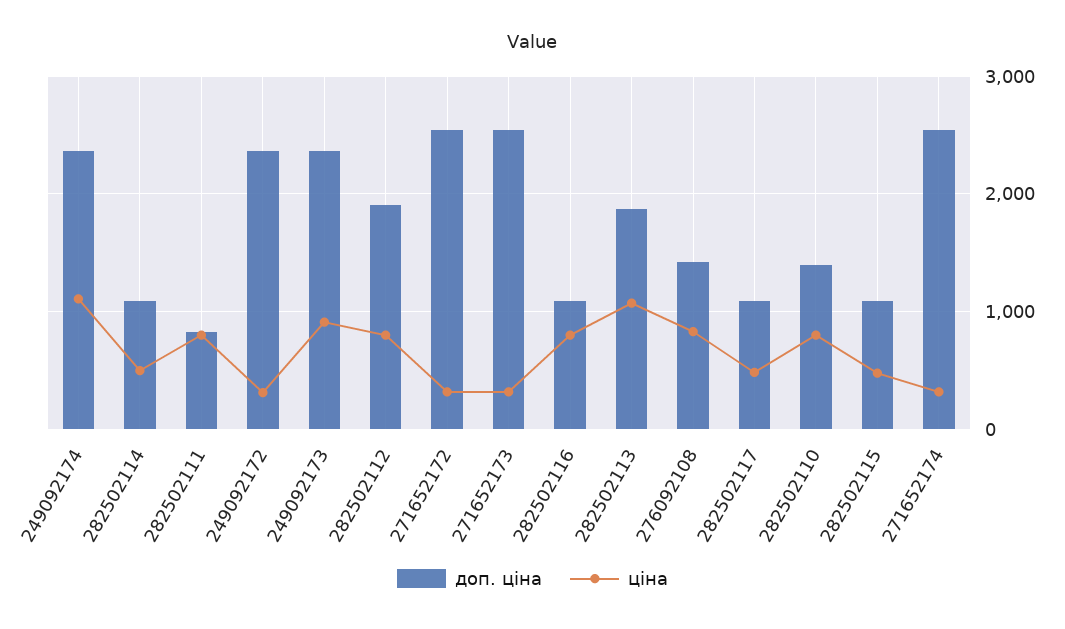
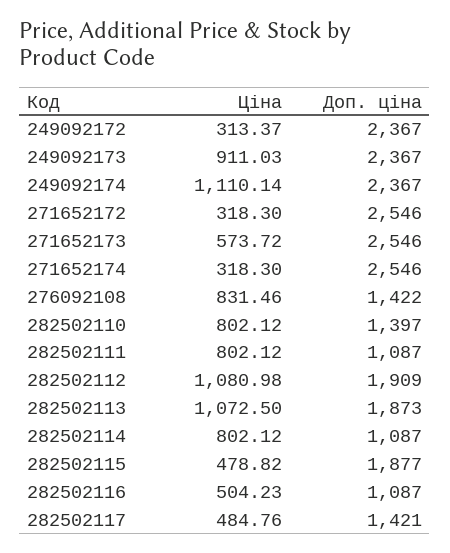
ціна, 282502114: 500 -> 802.12
доп. ціна, 282502111: 800 -> 1087
ціна, 282502112: 800 -> 1080.98
ціна, 271652173: 300 -> 573.72
ціна, 282502116: 800 -> 504.23
доп. ціна, 282502117: 1100 -> 1421
доп. ціна, 282502115: 1100 -> 1877

